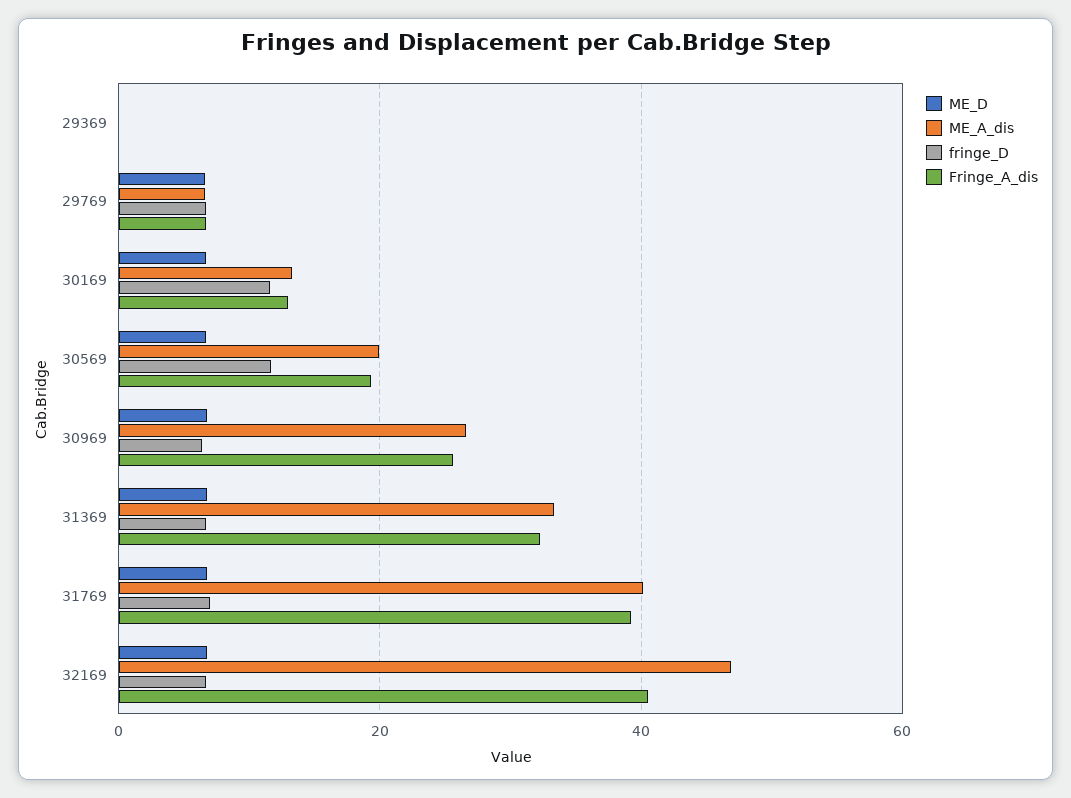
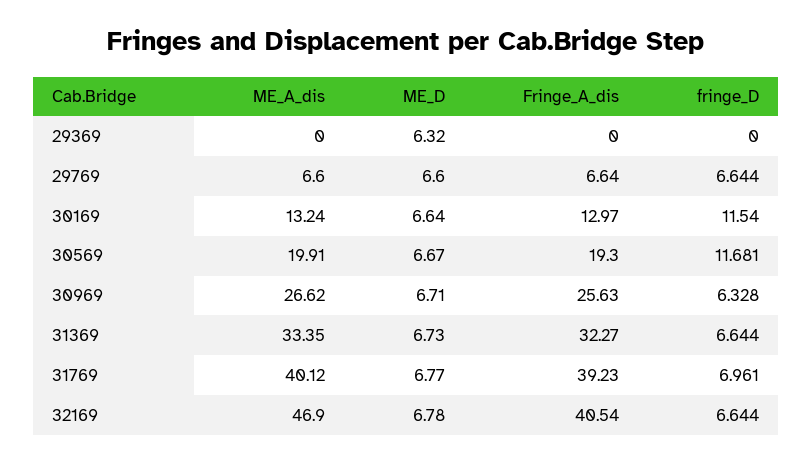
ME_D, 29369: 0 -> 6.32

